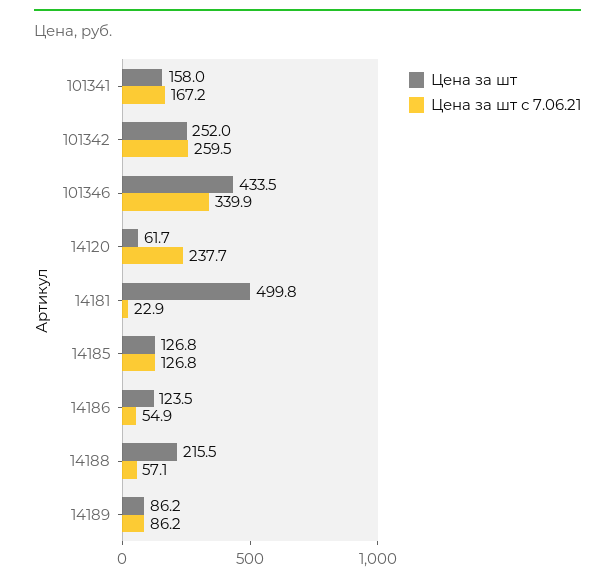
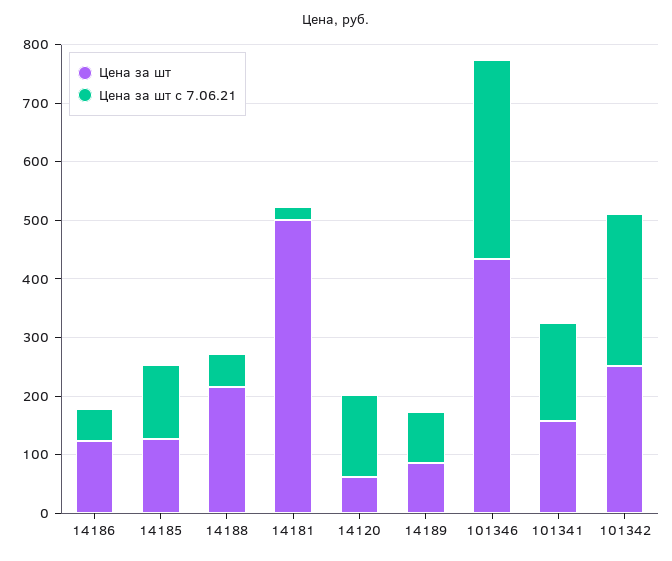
Цена за шт с 7.06.21, 14120: 237.7 -> 140

